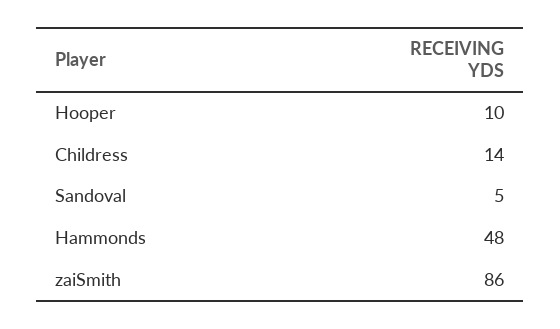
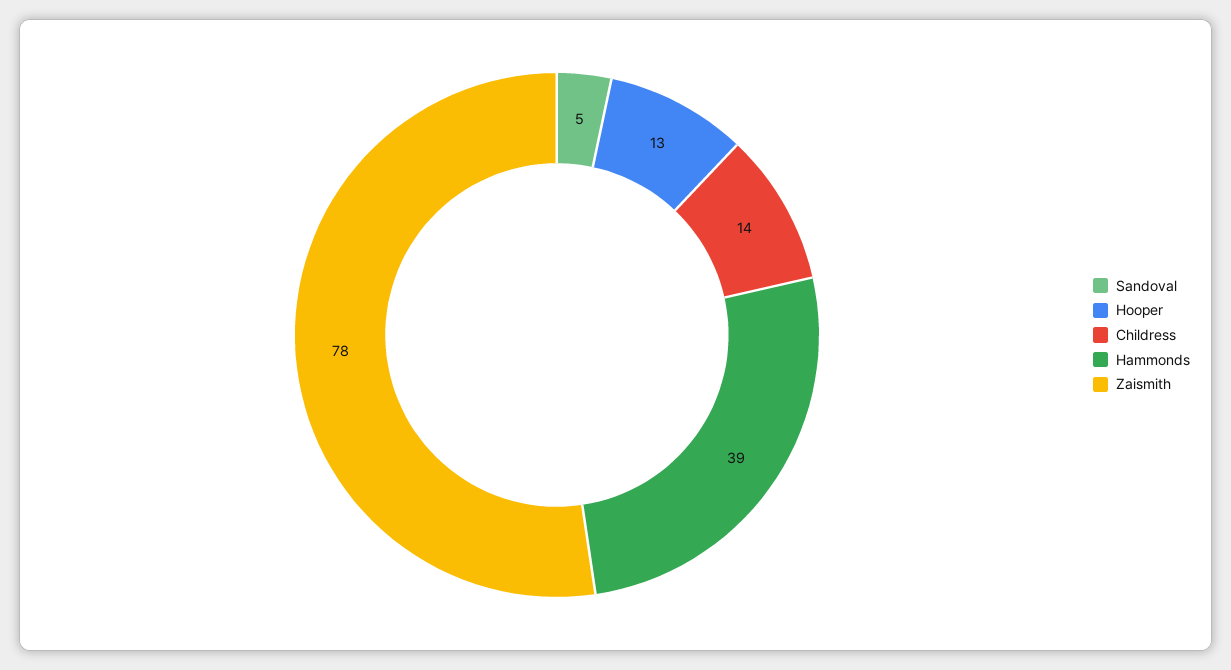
Hooper: 10 -> 13
Hammonds: 48 -> 39
zaiSmith: 86 -> 78

